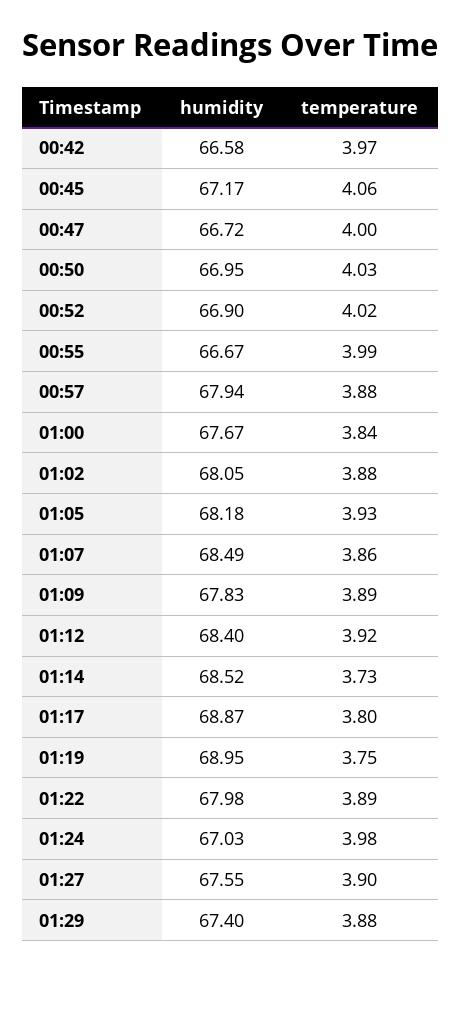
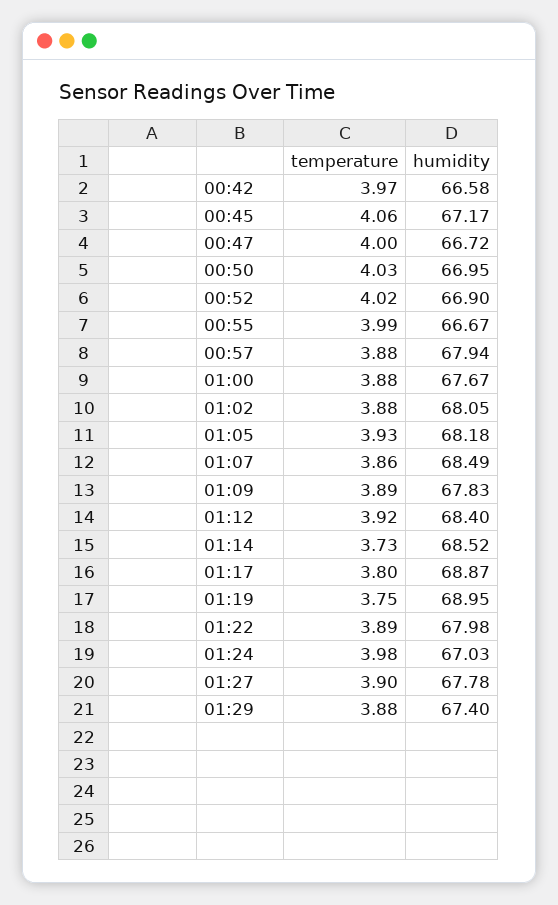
temperature, 01:00: 3.84 -> 3.88
humidity, 01:27: 67.55 -> 67.78

